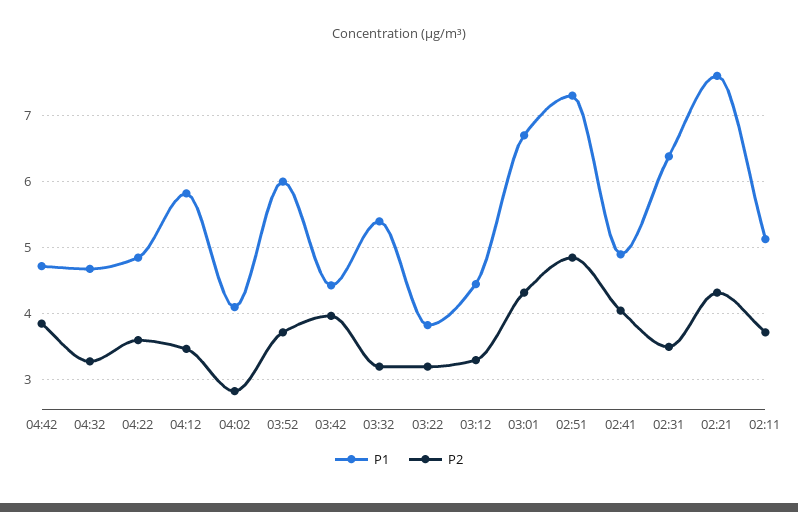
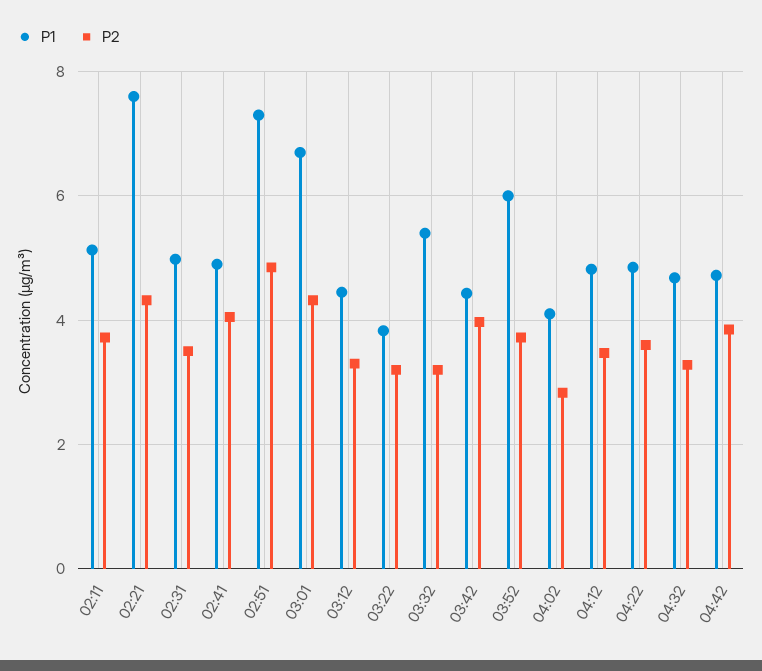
P1, 04:12: 5.8 -> 4.8
P1, 02:31: 6.4 -> 5

